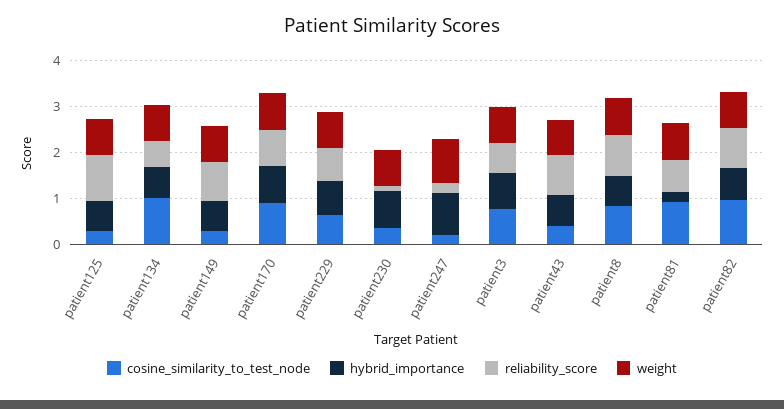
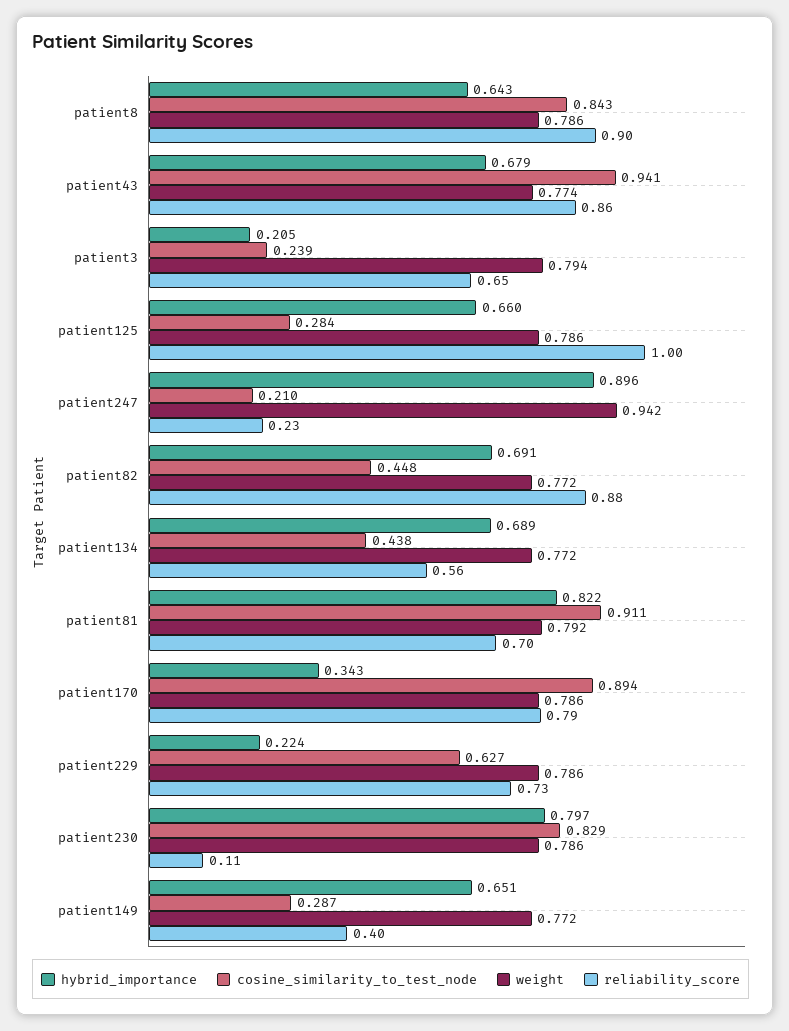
cosine_similarity_to_test_node, patient134: 1 -> 0.438
reliability_score, patient149: 0.8 -> 0.4
hybrid_importance, patient170: 0.8 -> 0.343
hybrid_importance, patient229: 0.8 -> 0.224
cosine_similarity_to_test_node, patient230: 0.4 -> 0.829
cosine_similarity_to_test_node, patient3: 0.8 -> 0.239
hybrid_importance, patient3: 0.8 -> 0.205
cosine_similarity_to_test_node, patient43: 0.4 -> 0.941
hybrid_importance, patient81: 0.2 -> 0.822
cosine_similarity_to_test_node, patient82: 1 -> 0.448

